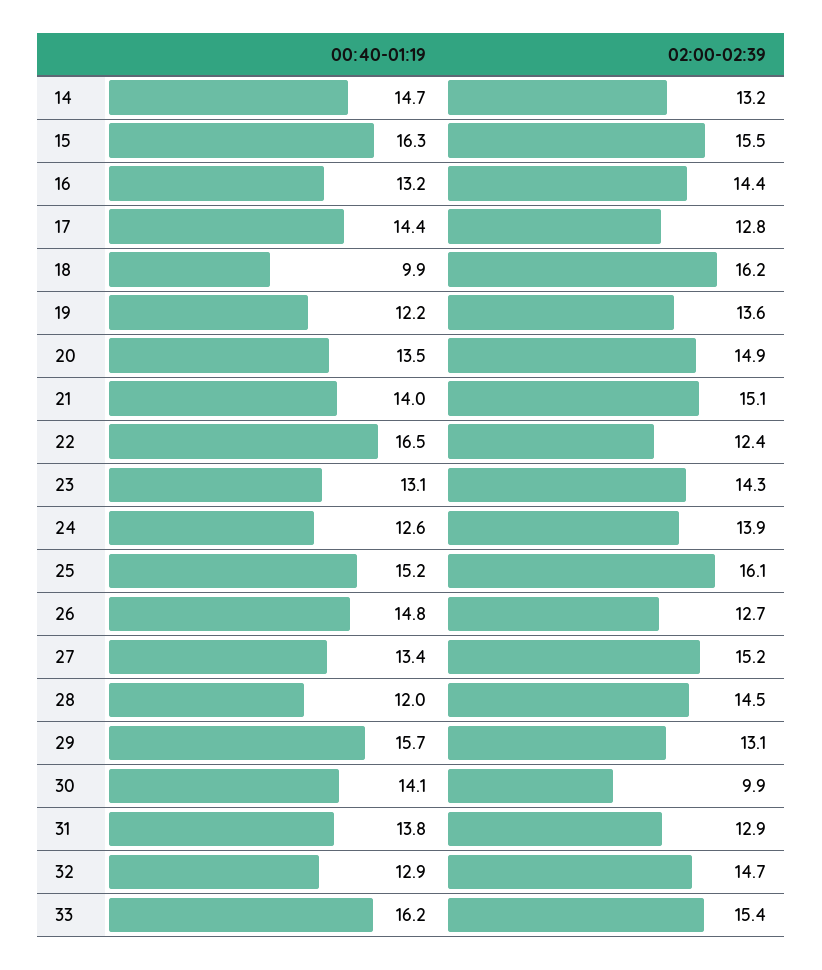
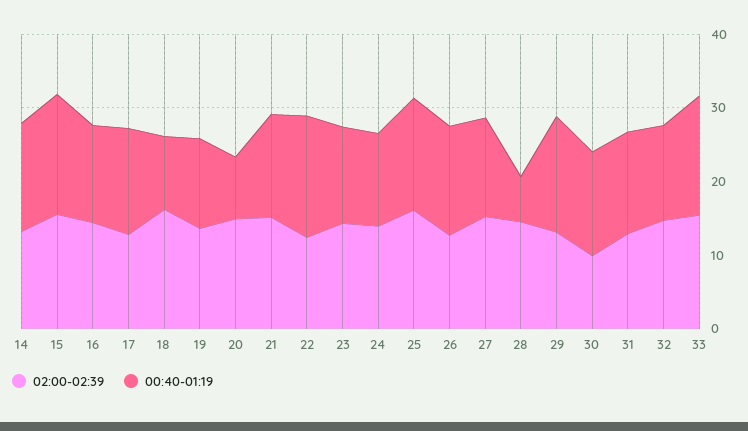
00:40-01:19, 20: 13.5 -> 8
00:40-01:19, 28: 12 -> 6

